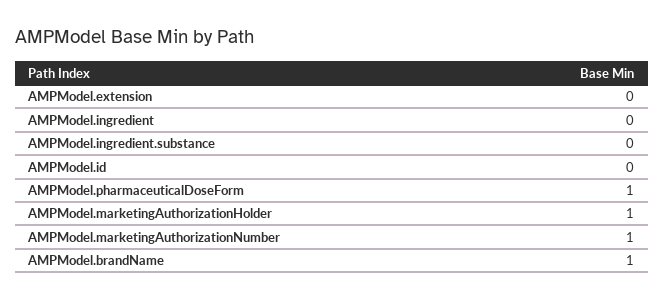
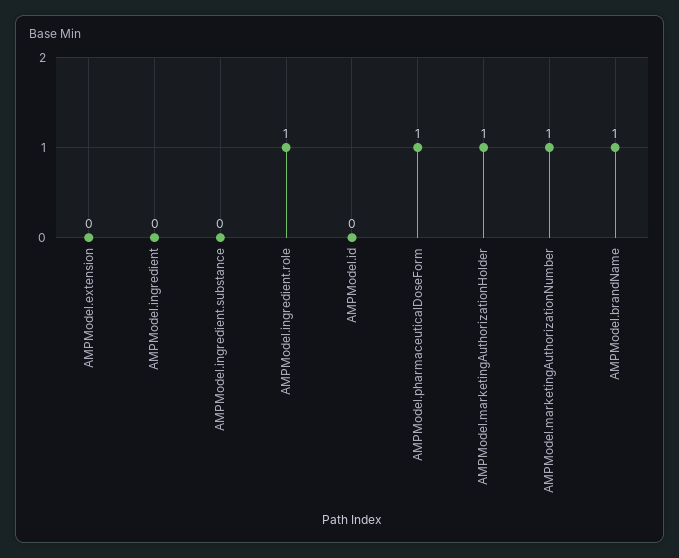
AMPModel.ingredient.role: none -> 1

